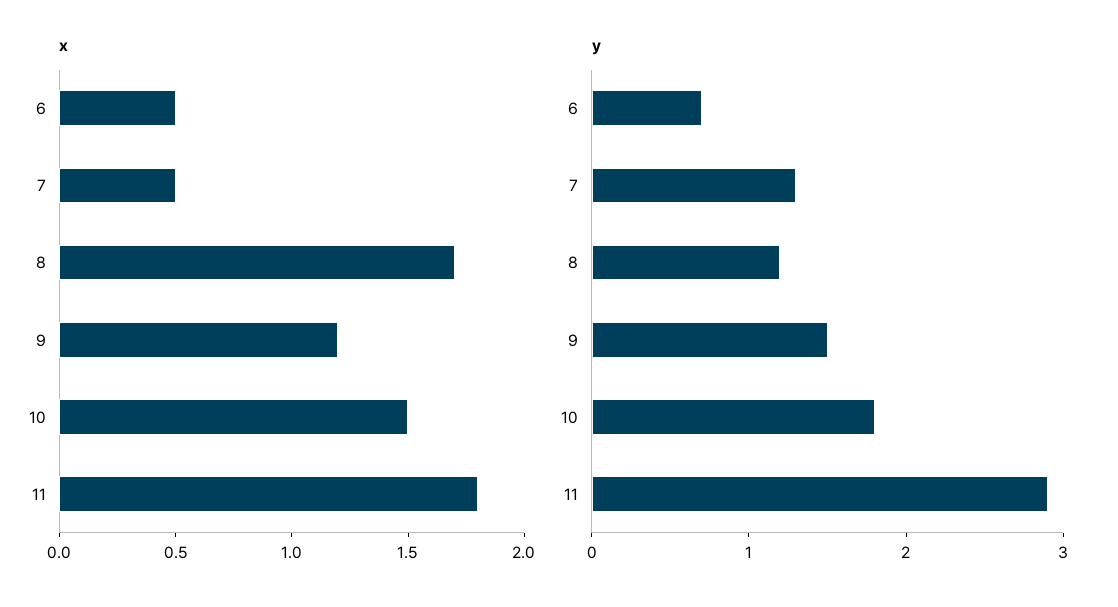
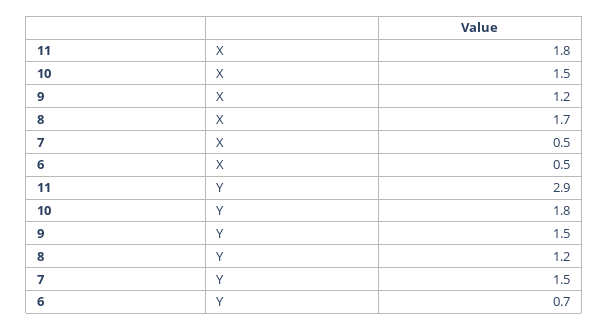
y, 7: 1.3 -> 1.5

